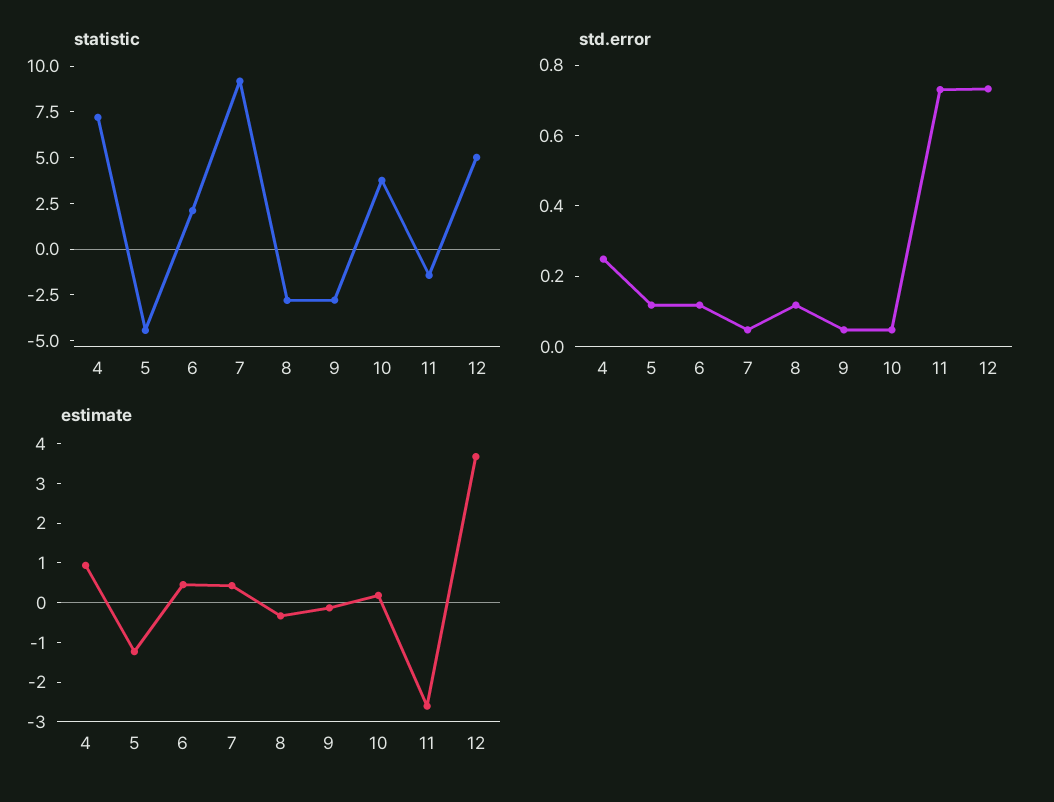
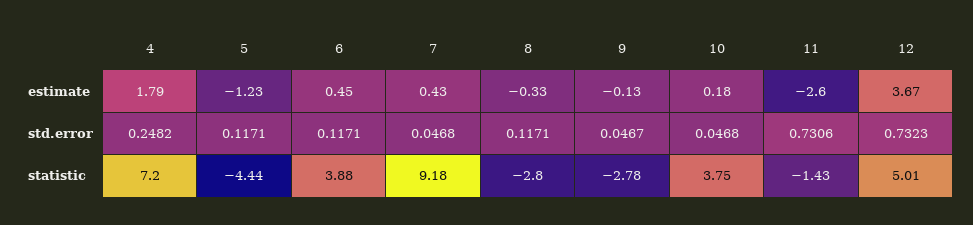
statistic, 6: 2 -> 3.88
estimate, 4: 1 -> 1.79

